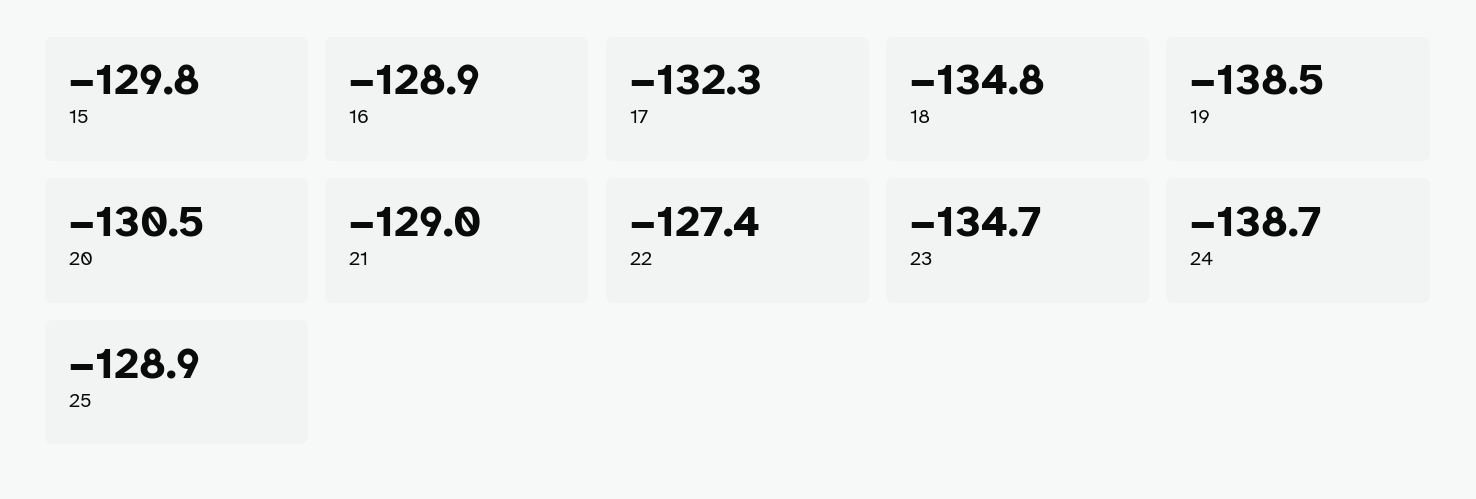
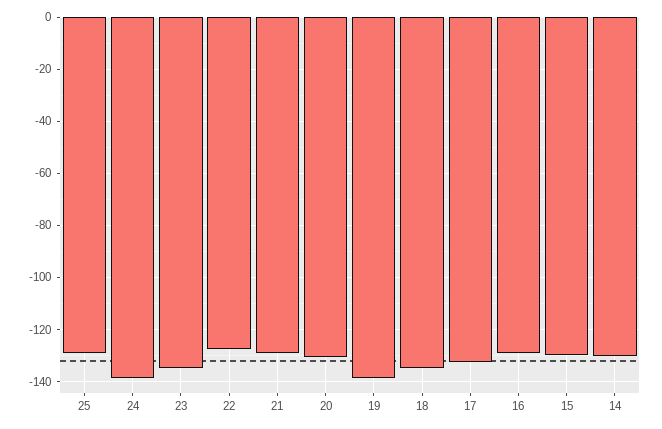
14: none -> -130

